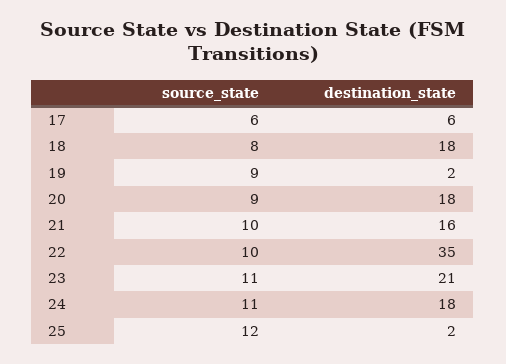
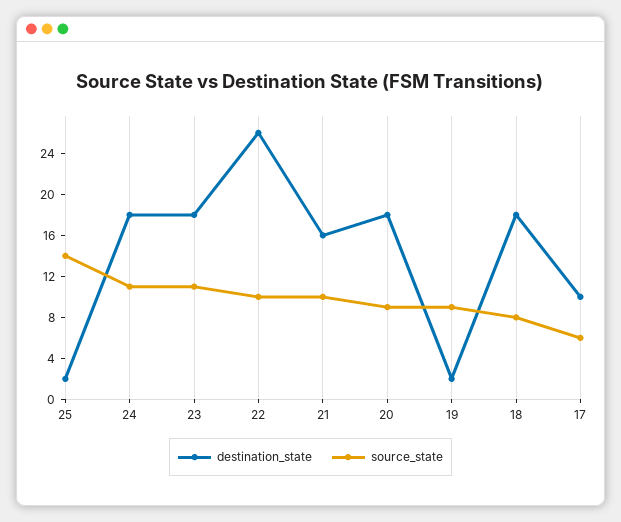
destination_state, 17: 6 -> 10
destination_state, 22: 35 -> 26
destination_state, 23: 21 -> 18
source_state, 25: 12 -> 14

